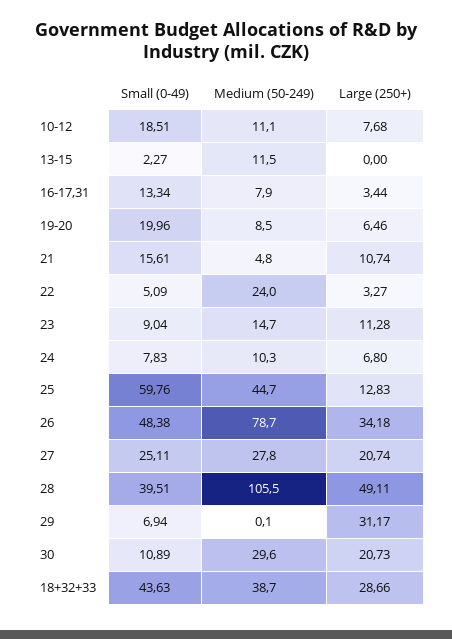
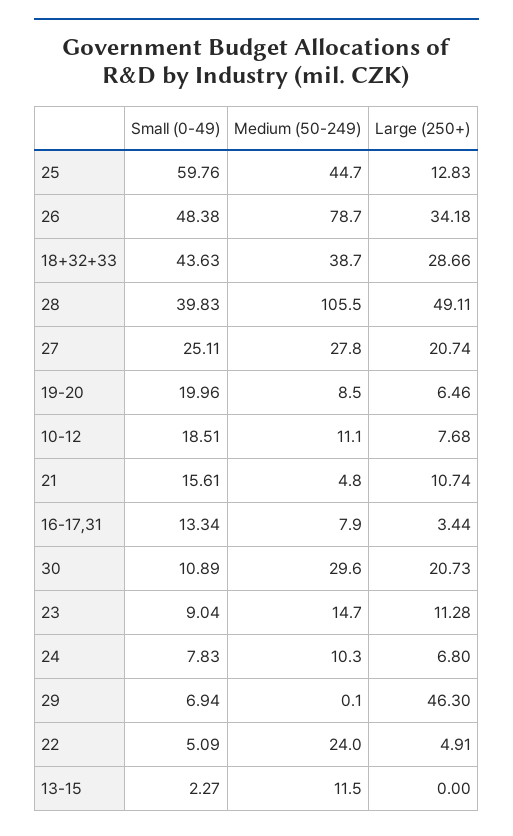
Large (250+), 22: 3.27 -> 4.91
Small (0-49), 28: 39.51 -> 39.83
Large (250+), 29: 31.17 -> 46.3

